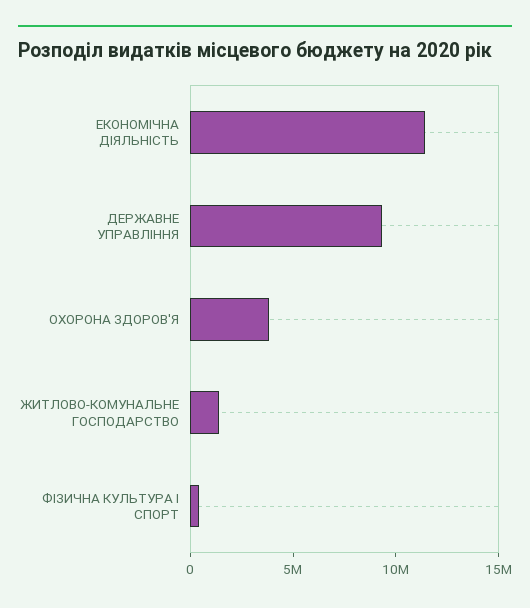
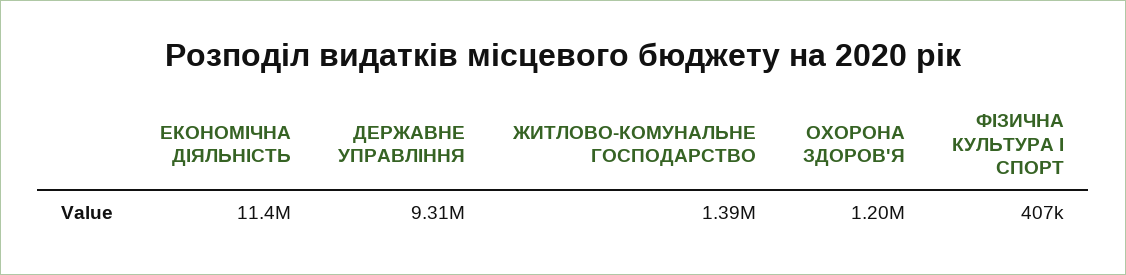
ОХОРОНА ЗДОРОВ'Я: 4000000 -> 1200000

